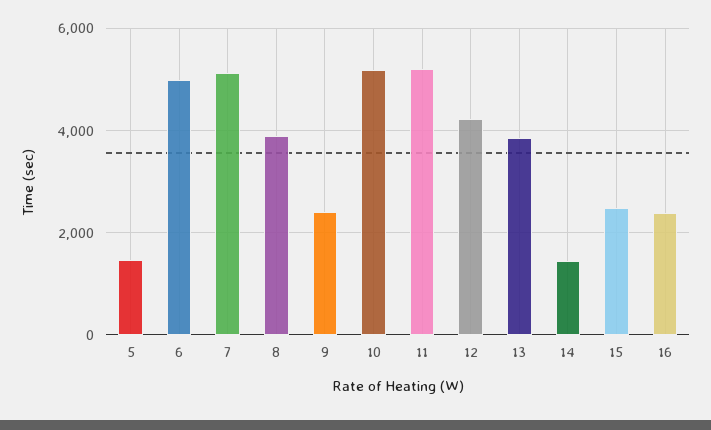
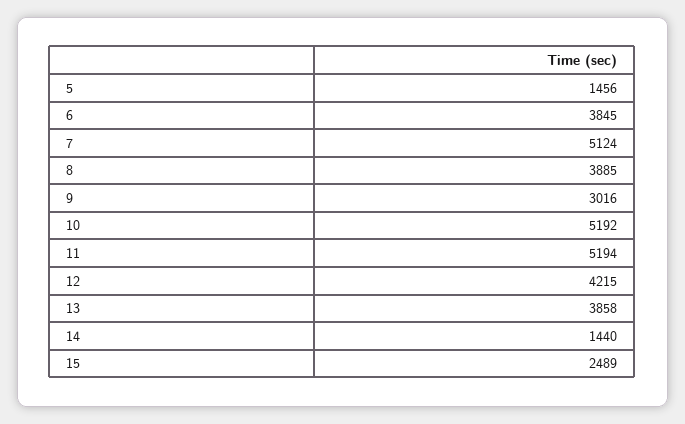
6: 5000 -> 3845
9: 2400 -> 3016
16: 2400 -> none

